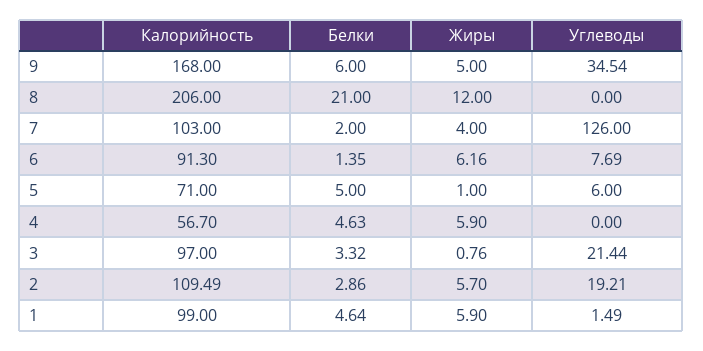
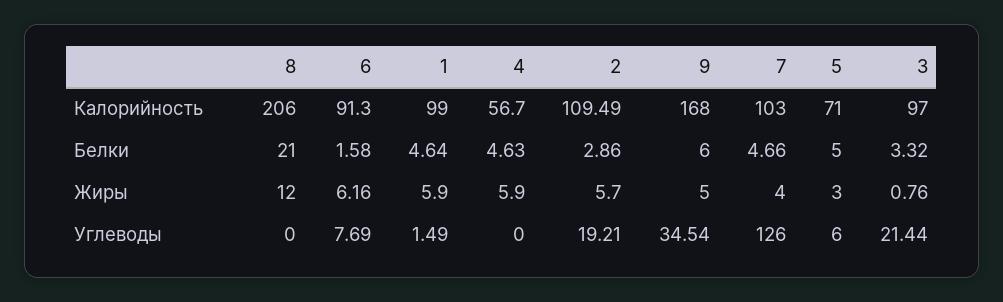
Белки, 7: 2 -> 4.66
Белки, 6: 1.35 -> 1.58
Жиры, 5: 1 -> 3

